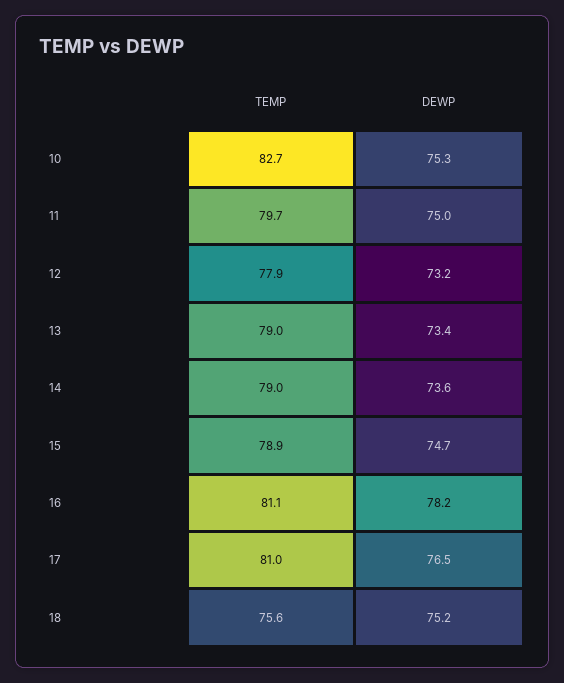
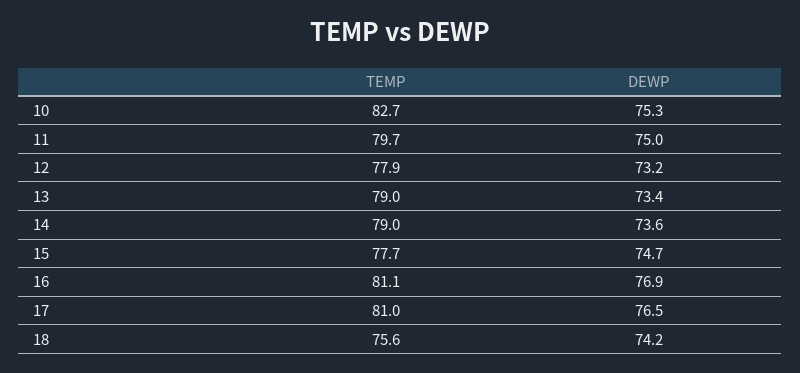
TEMP, 15: 78.9 -> 77.7
DEWP, 16: 78.2 -> 76.9
DEWP, 18: 75.2 -> 74.2

